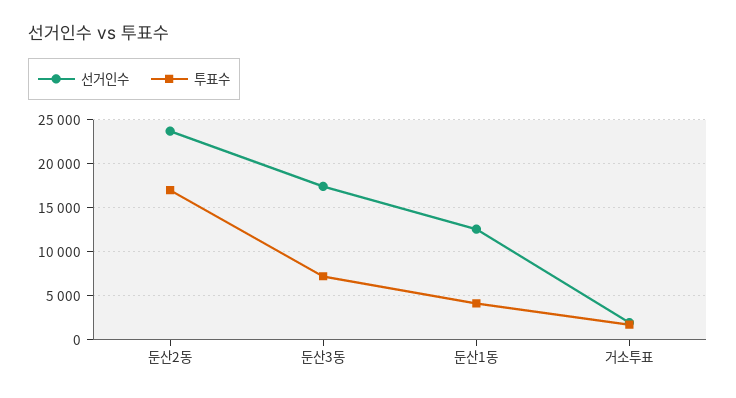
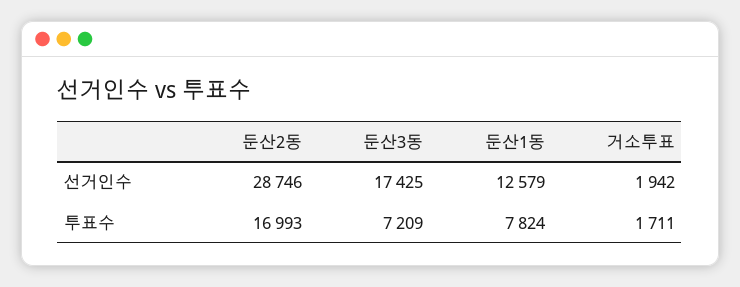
선거인수, 둔산2동: 24000 -> 28746
투표수, 둔산1동: 4000 -> 7824

